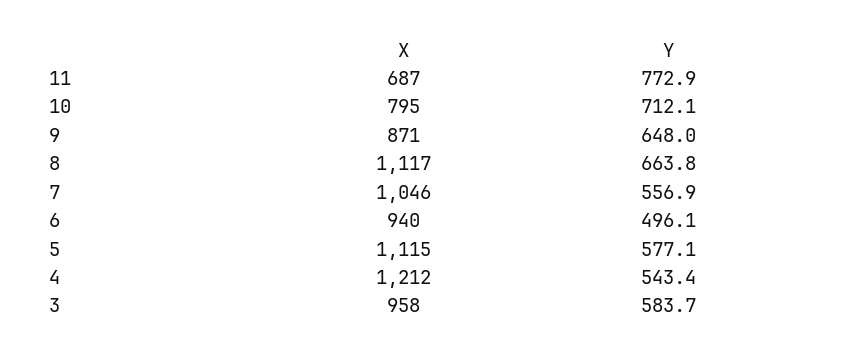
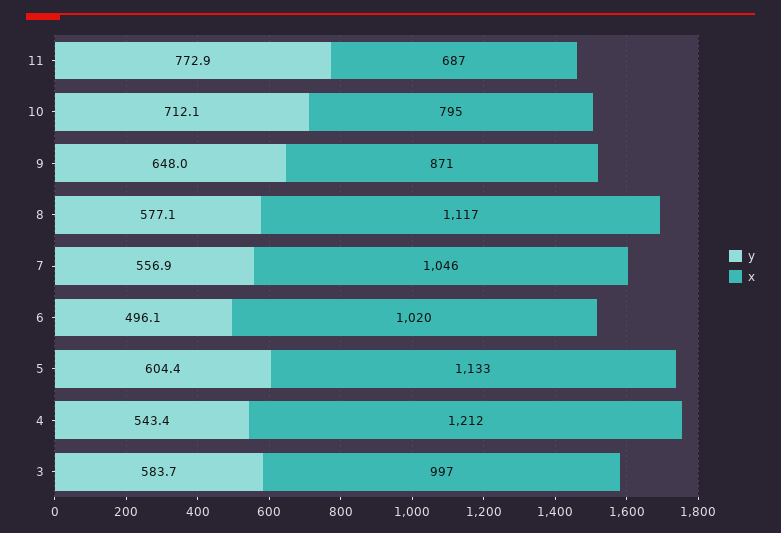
Y, 8: 663.8 -> 577.1
X, 6: 940 -> 1020
X, 5: 1115 -> 1133
Y, 5: 577.1 -> 604.4
X, 3: 958 -> 997

